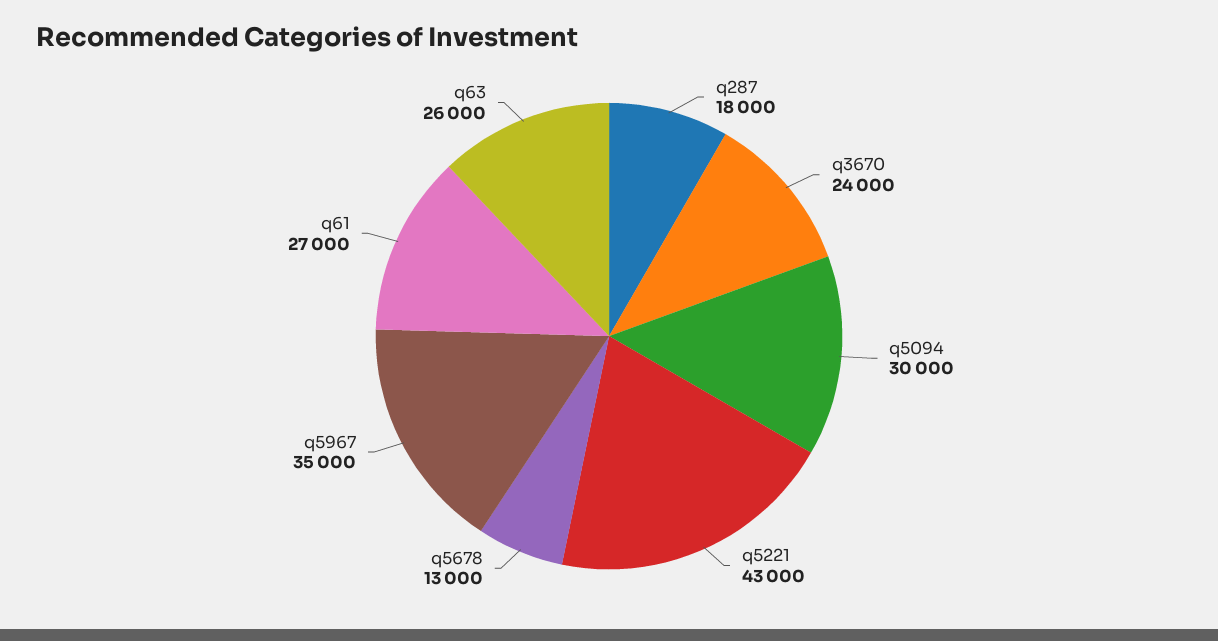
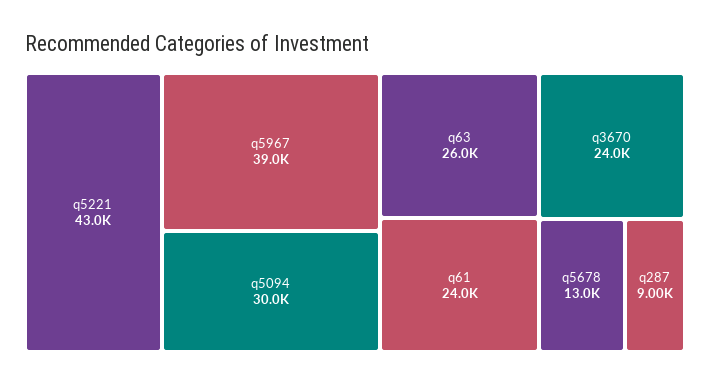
q287: 18000 -> 9000
q5967: 35000 -> 39000
q61: 27000 -> 24000

